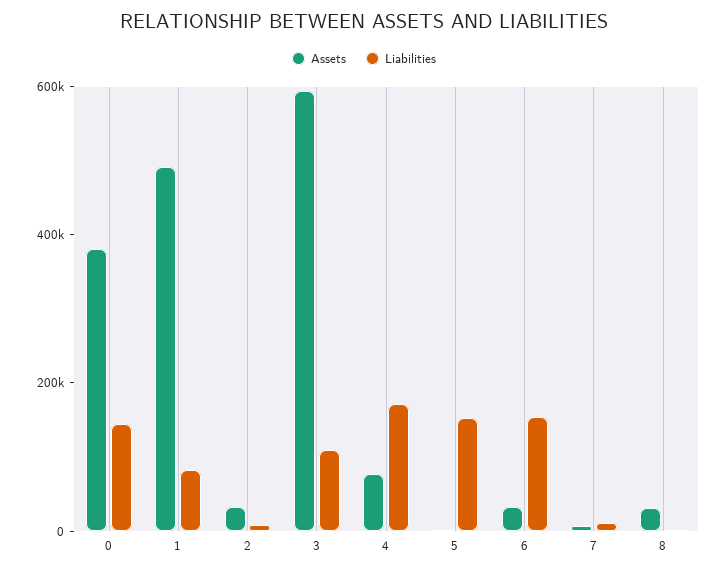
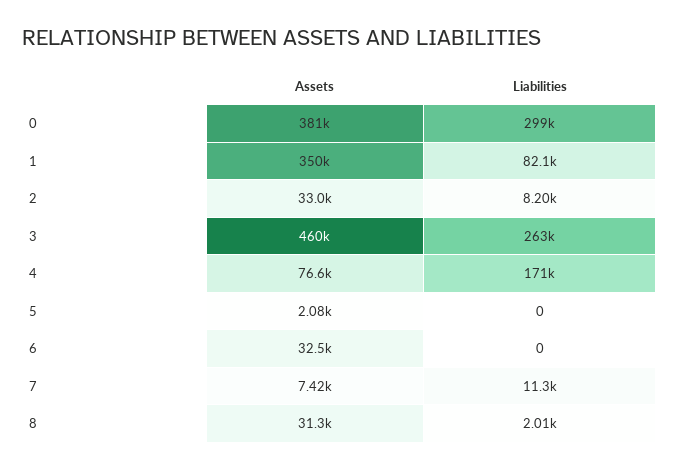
Liabilities, 0: 150000 -> 299000
Assets, 1: 500000 -> 350000
Assets, 3: 600000 -> 460000
Liabilities, 3: 100000 -> 263000
Liabilities, 5: 150000 -> 0
Liabilities, 6: 150000 -> 0

